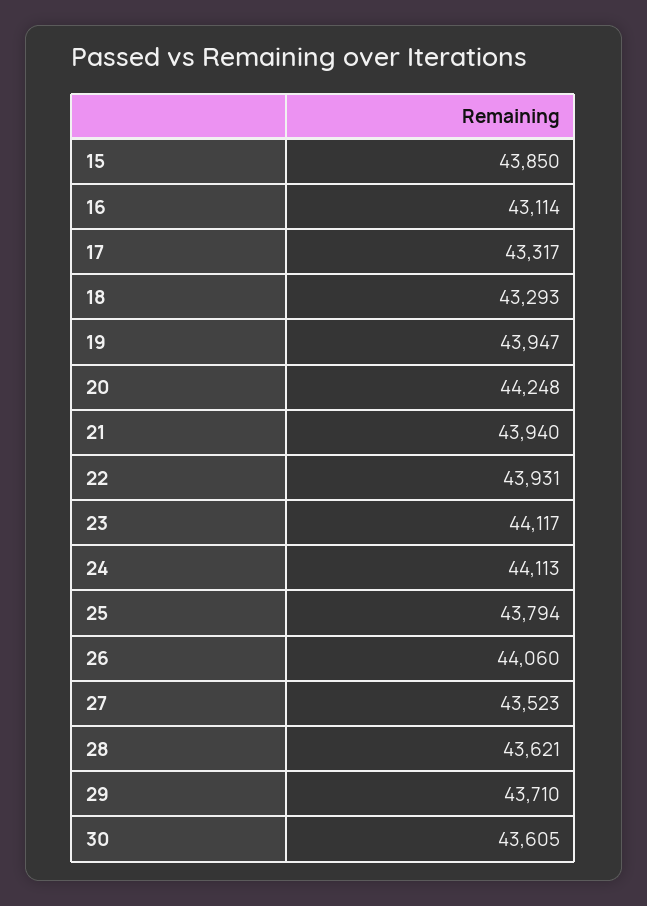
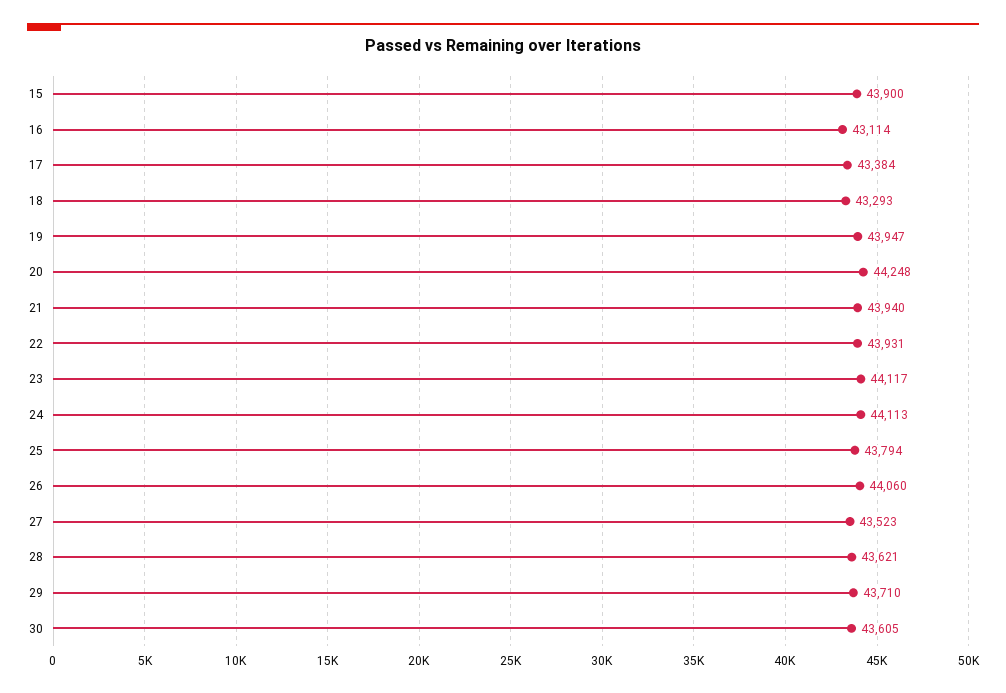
15: 43850 -> 43900
17: 43317 -> 43384

